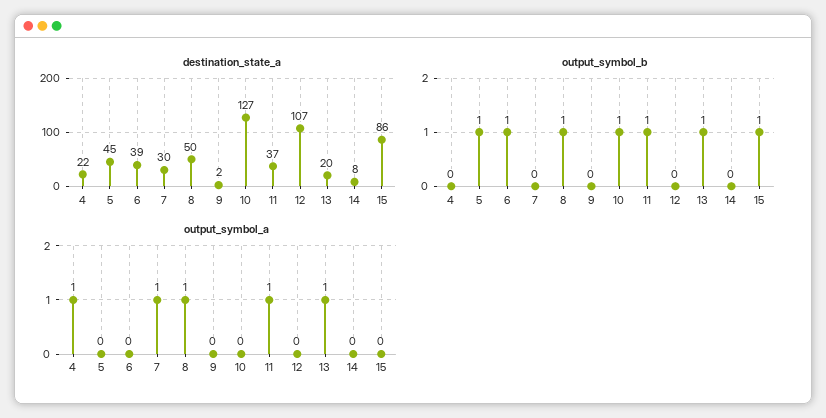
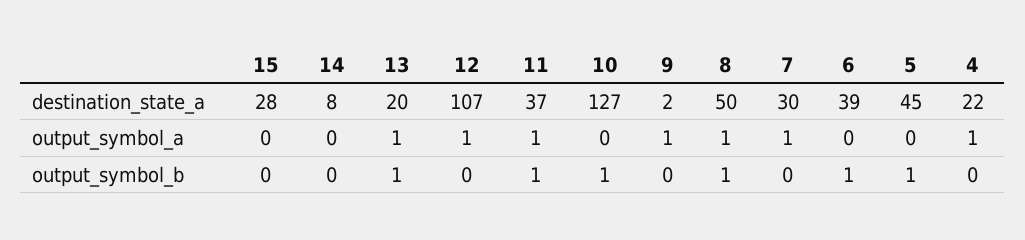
destination_state_a, 15: 86 -> 28
output_symbol_b, 15: 1 -> 0
output_symbol_a, 9: 0 -> 1
output_symbol_a, 12: 0 -> 1

